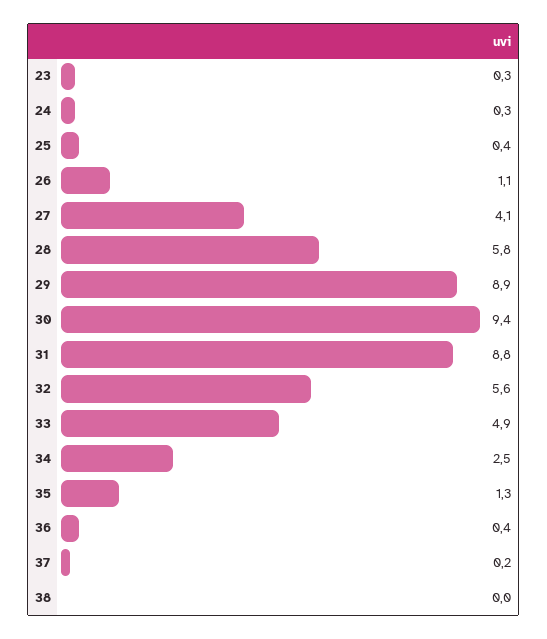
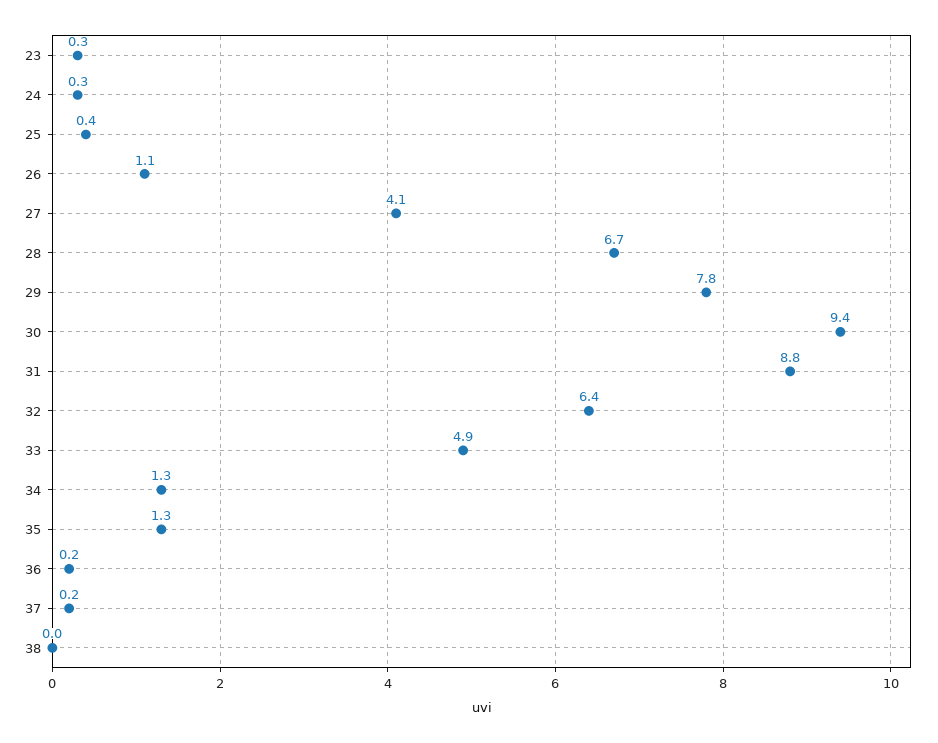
28: 5.8 -> 6.7
29: 8.9 -> 7.8
32: 5.6 -> 6.4
34: 2.5 -> 1.3
36: 0.4 -> 0.2

